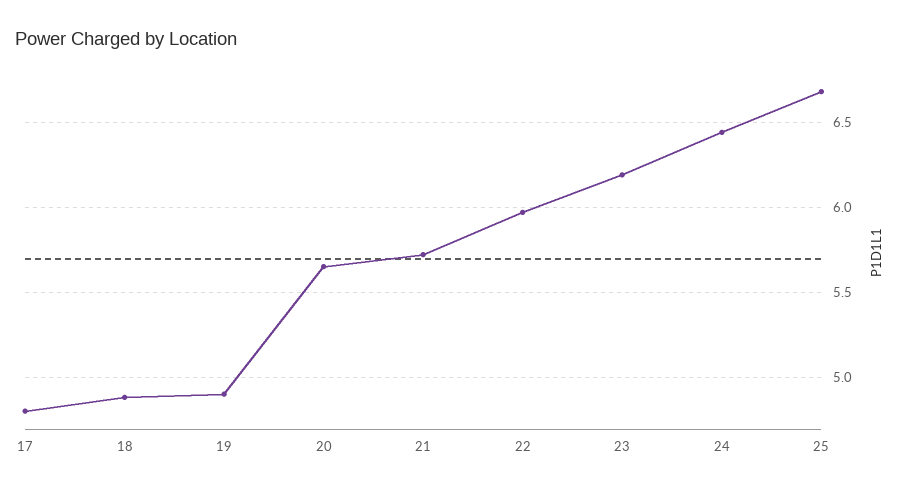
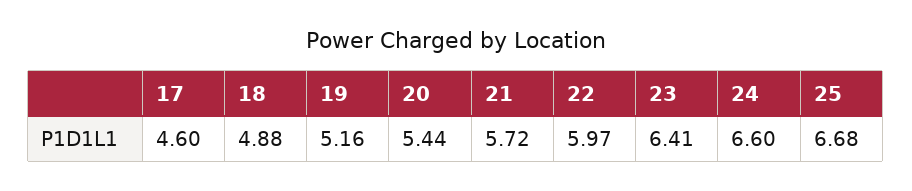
17: 4.8 -> 4.6
19: 4.9 -> 5.16
20: 5.65 -> 5.44
23: 6.2 -> 6.41
24: 6.45 -> 6.6

